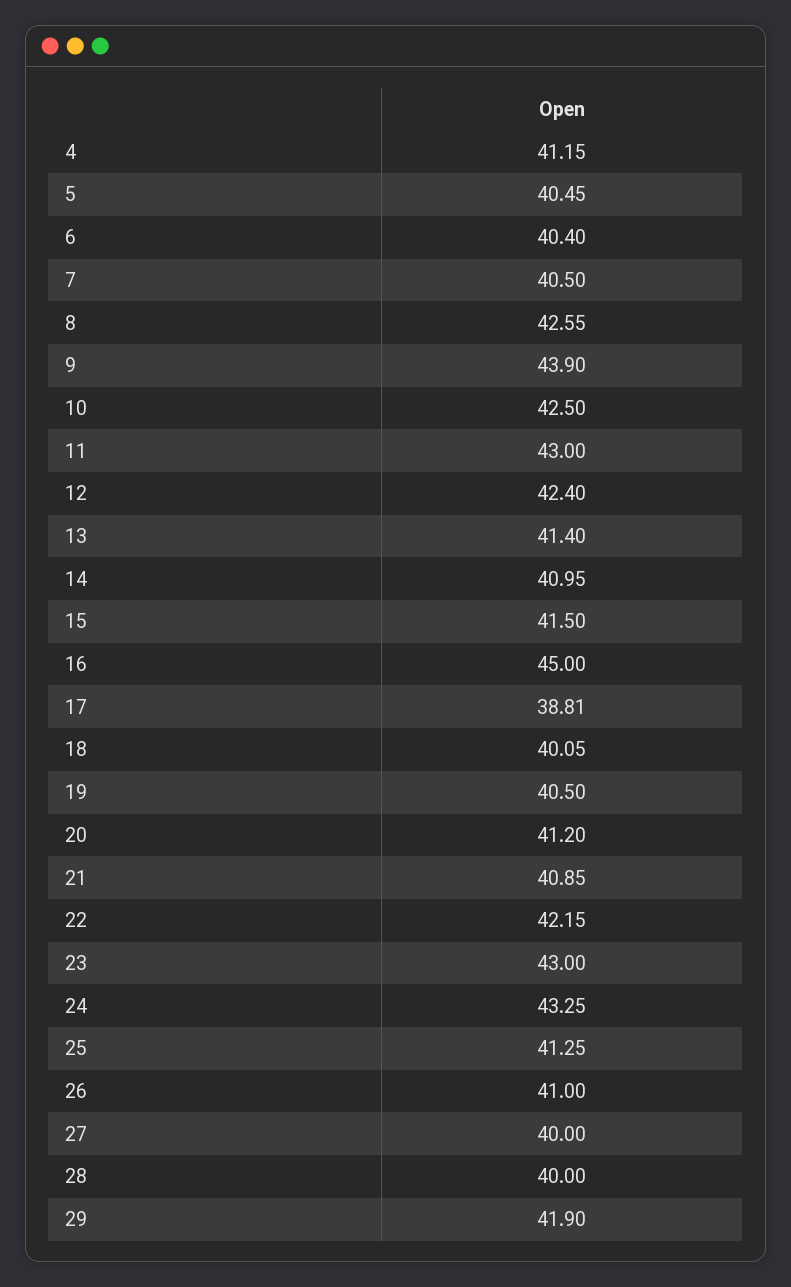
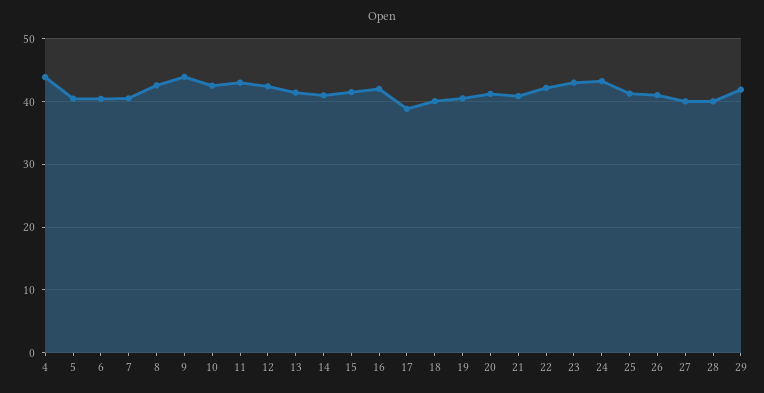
4: 41.15 -> 44
16: 45 -> 42

